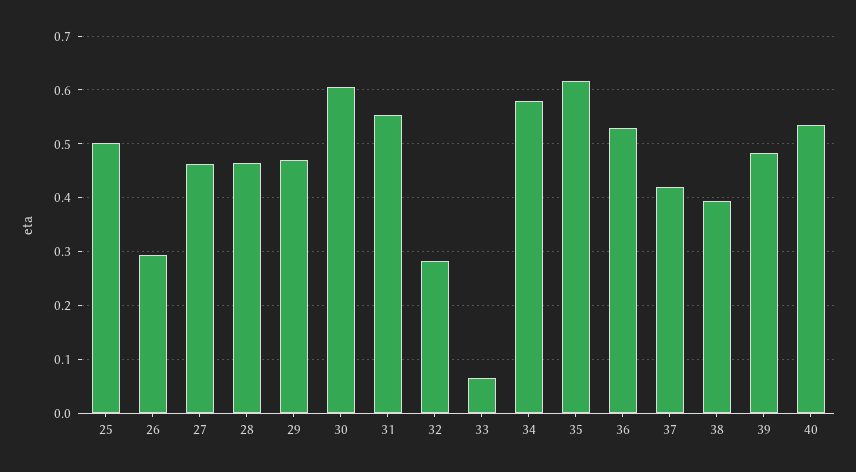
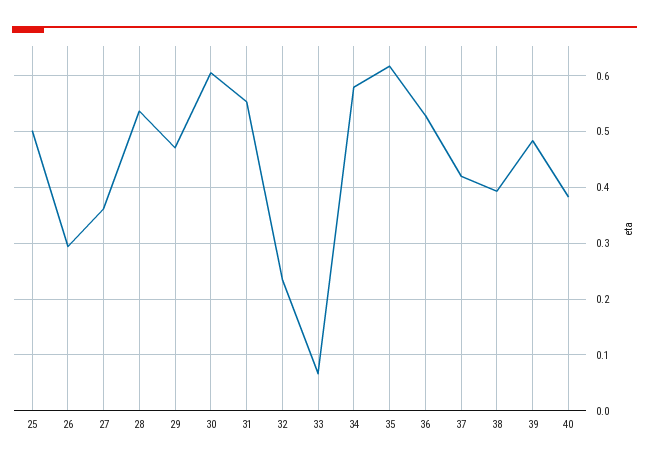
27: 0.46 -> 0.36
28: 0.46 -> 0.54
32: 0.28 -> 0.24
40: 0.54 -> 0.38

